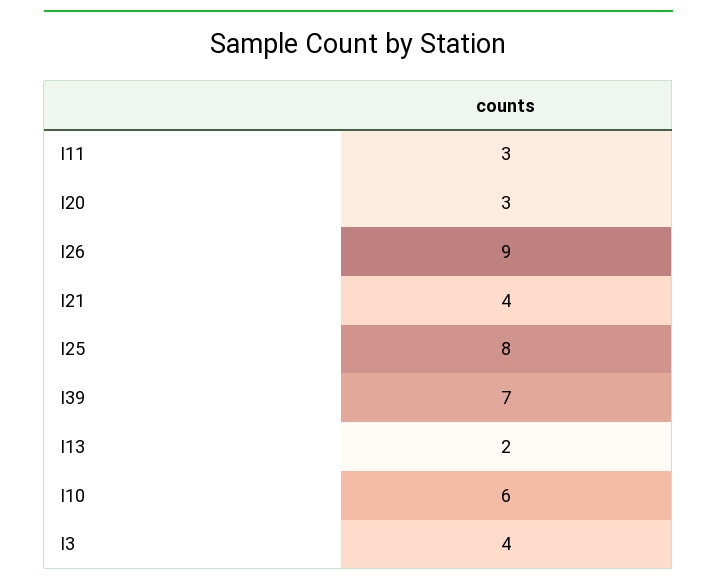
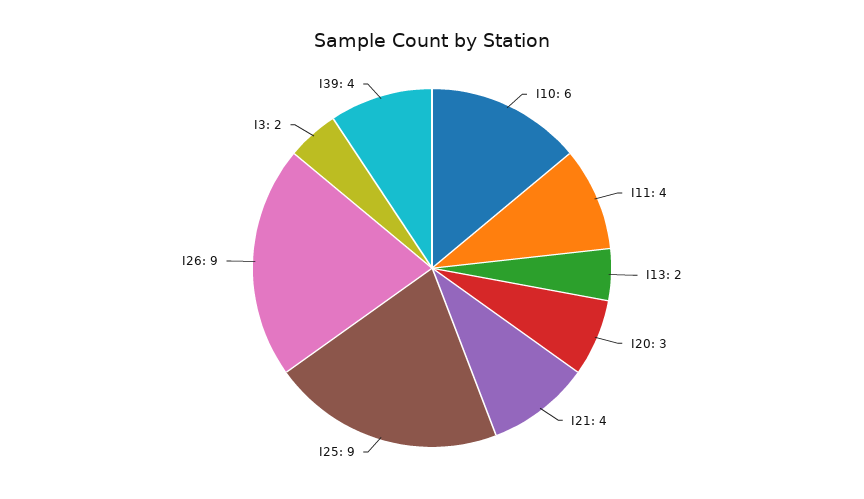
I11: 3 -> 4
I25: 8 -> 9
I39: 7 -> 4
I3: 4 -> 2

